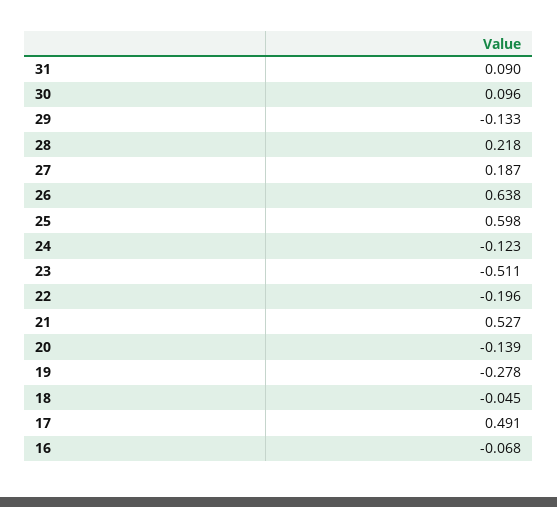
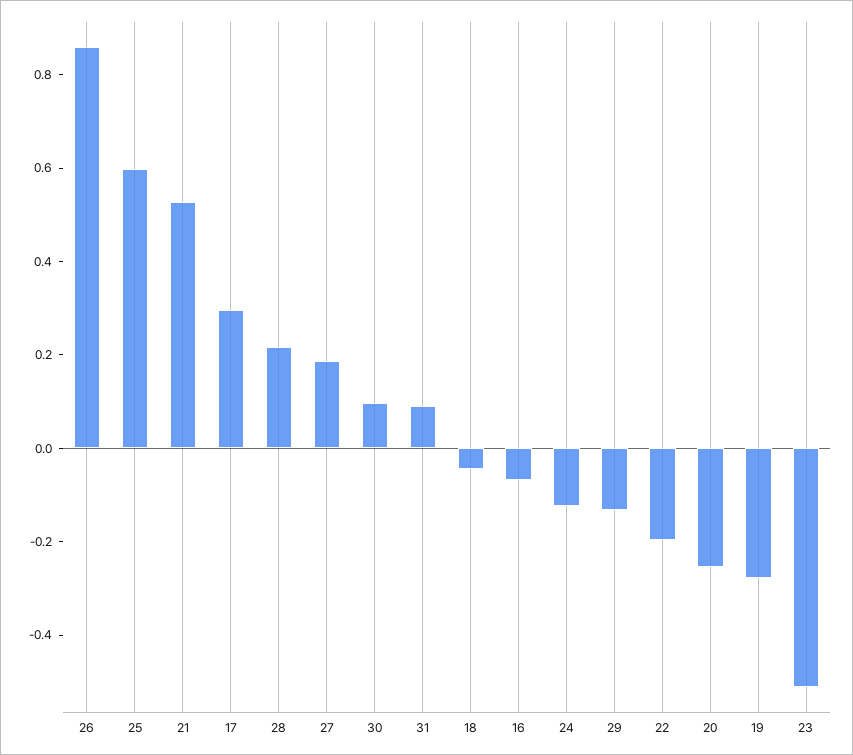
26: 0.638 -> 0.85
20: -0.139 -> -0.25
17: 0.491 -> 0.3

